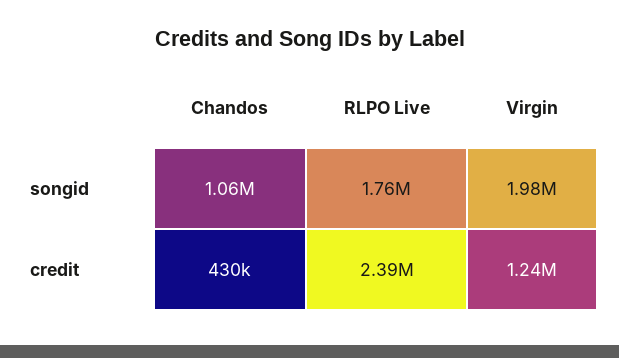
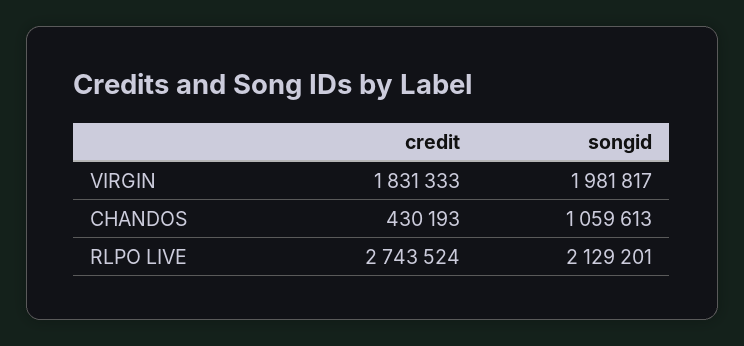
RLPO Live, songid: 1760000 -> 2129201
RLPO Live, credit: 2390000 -> 2743524
Virgin, credit: 1240000 -> 1831333

